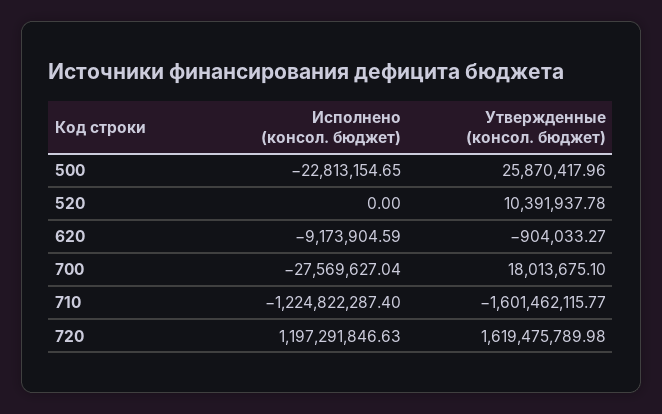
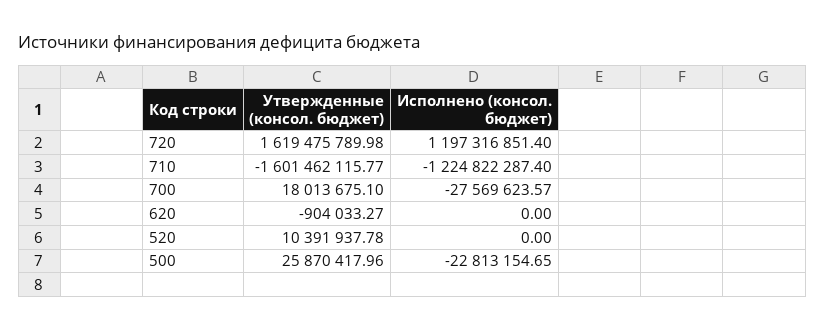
Исполнено (консол. бюджет), 620: -9173904.59 -> 0
Исполнено (консол. бюджет), 700: -27569627.04 -> -27569623.57
Исполнено (консол. бюджет), 720: 1197291846.63 -> 1197316851.4

